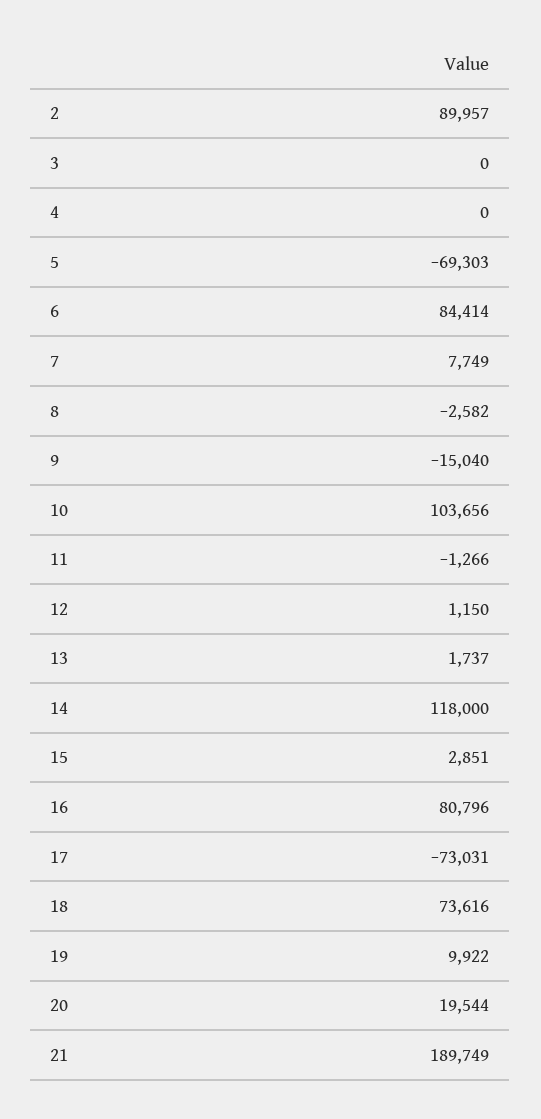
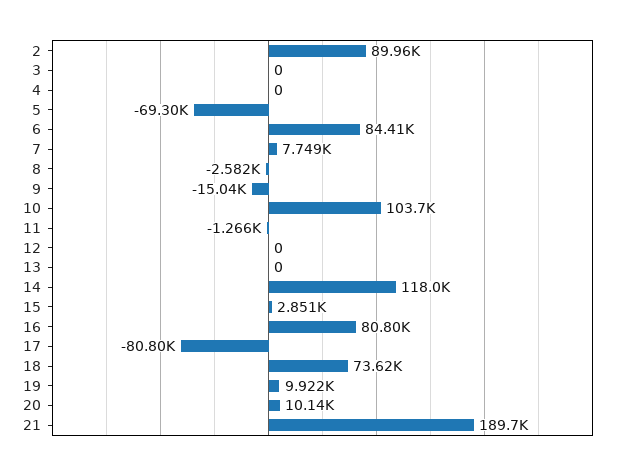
12: 1150 -> 0
13: 1737 -> 0
17: -73031 -> -80800
20: 19544 -> 10140

